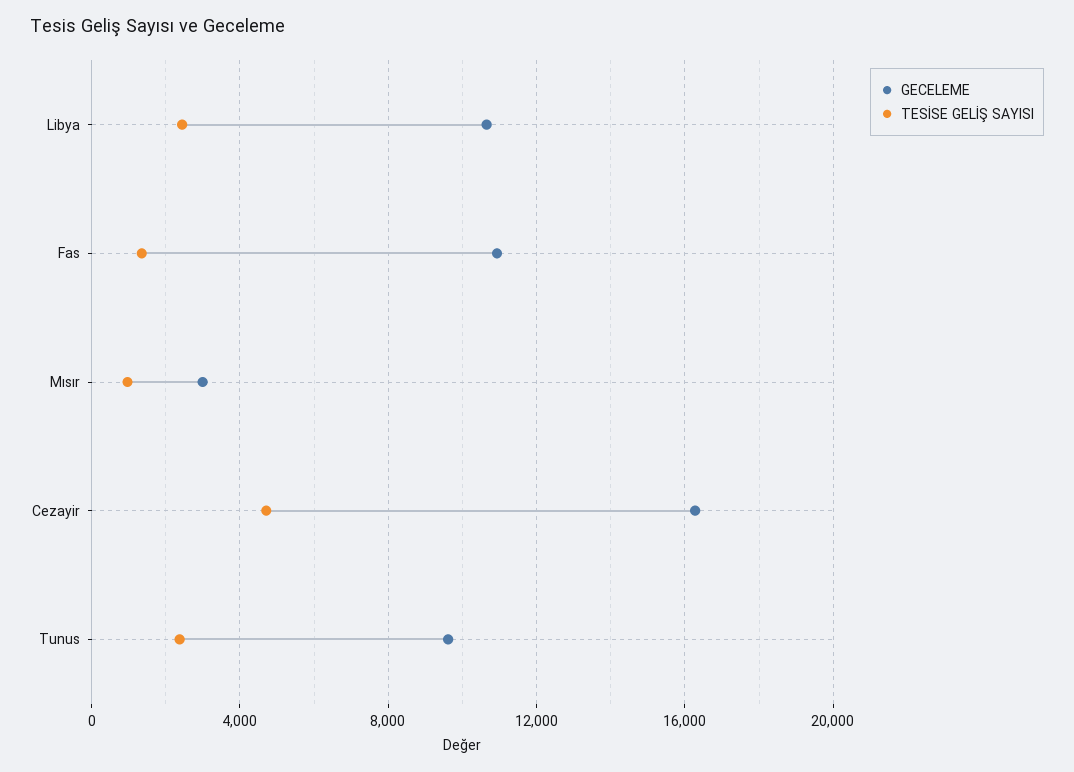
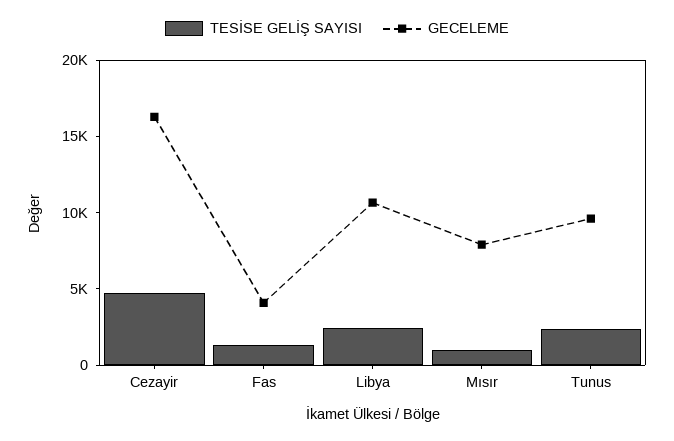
GECELEME, Fas: 11000 -> 4000
GECELEME, Mısır: 3000 -> 8000

